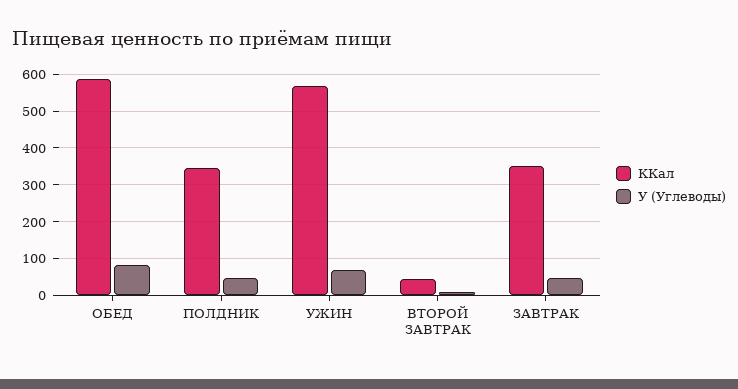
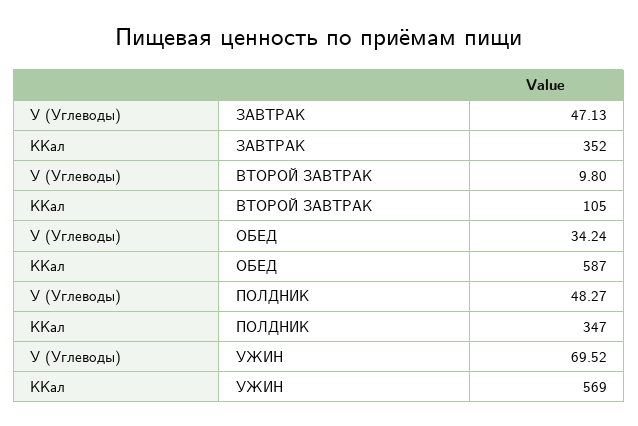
У (Углеводы), ОБЕД: 80 -> 34.24
ККал, ВТОРОЙ ЗАВТРАК: 40 -> 105

